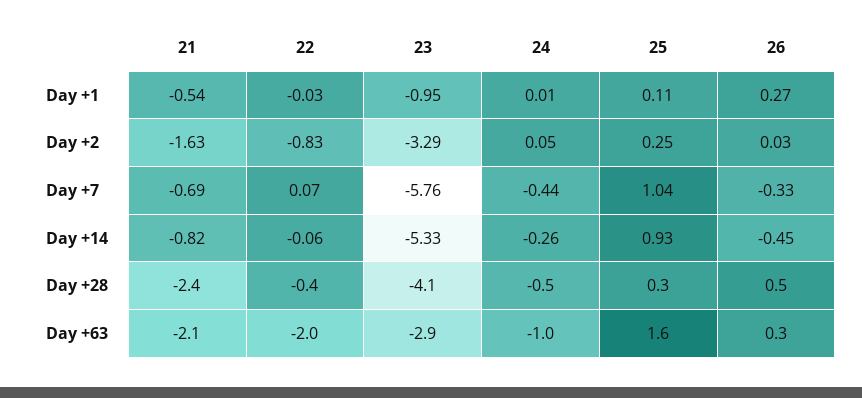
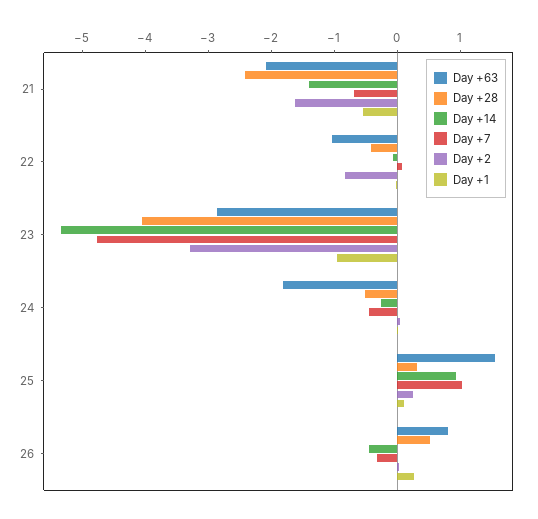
Day +7, 23: -5.76 -> -4.8
Day +14, 21: -0.82 -> -1.4
Day +63, 22: -2 -> -1
Day +63, 24: -1 -> -1.8
Day +63, 26: 0.3 -> 0.8

